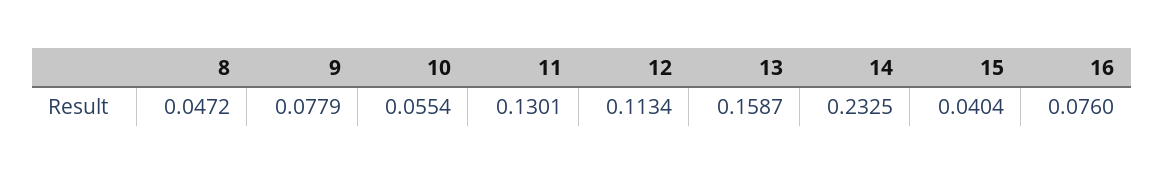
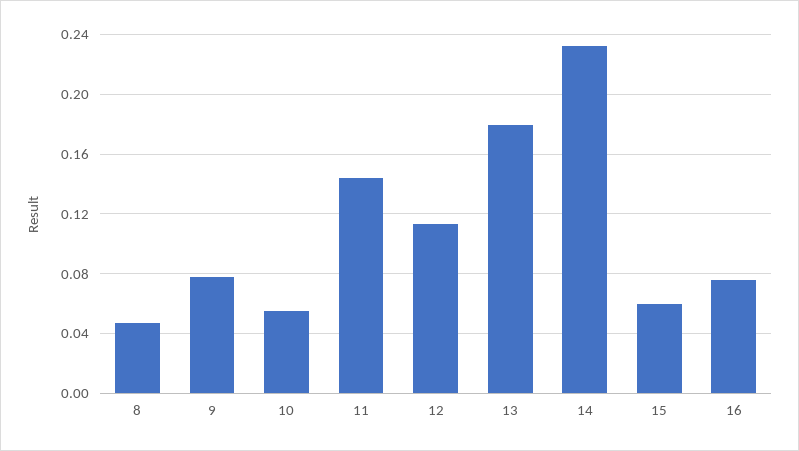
11: 0.1301 -> 0.145
13: 0.1587 -> 0.18
15: 0.0404 -> 0.06

